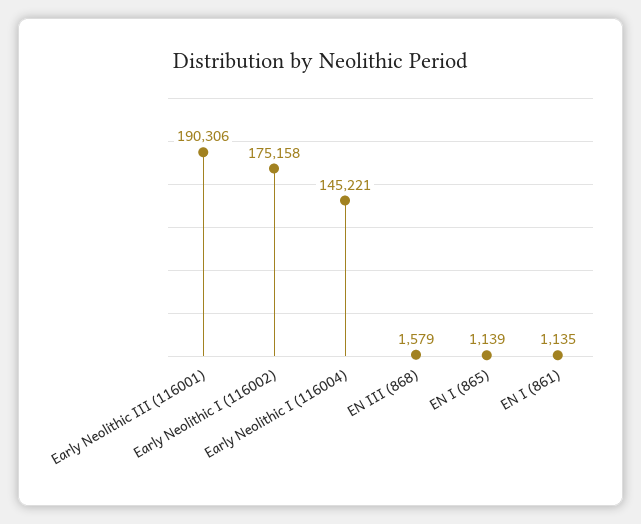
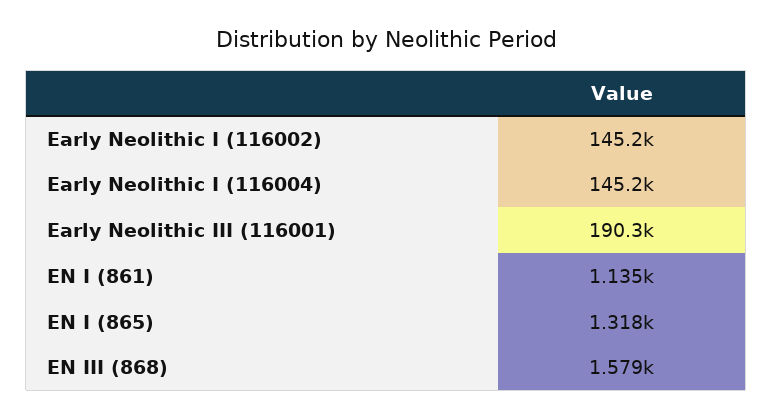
Early Neolithic I (116002): 175158 -> 145200
EN I (865): 1139 -> 1318

